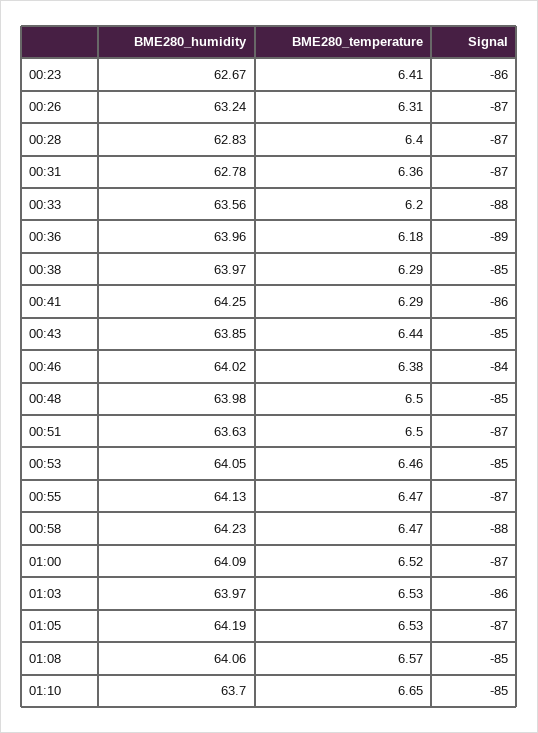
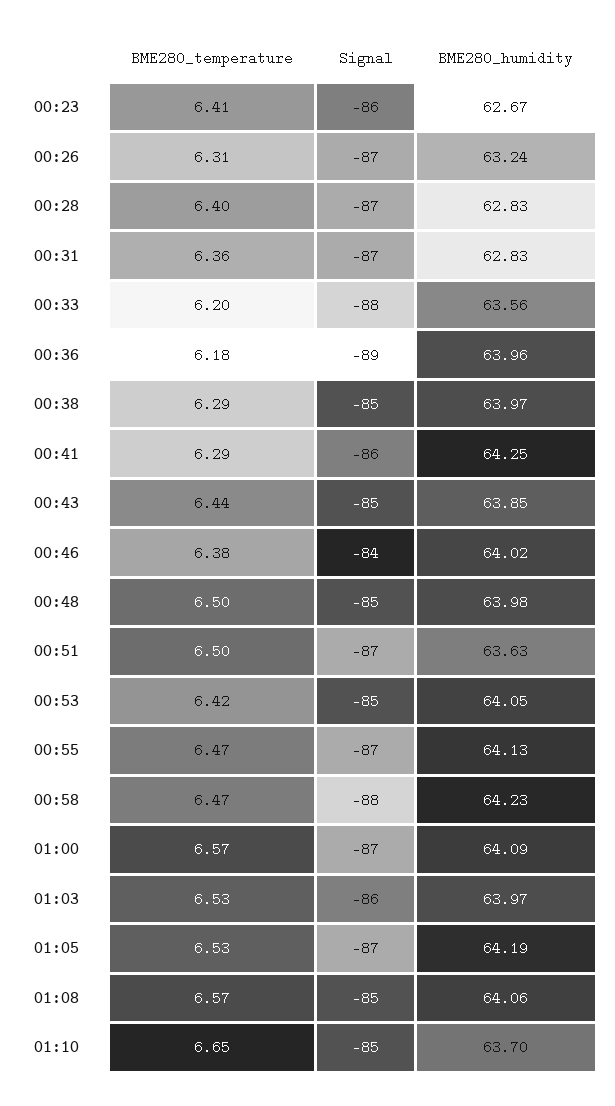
BME280_humidity, 00:31: 62.78 -> 62.83
BME280_temperature, 00:53: 6.46 -> 6.42
BME280_temperature, 01:00: 6.52 -> 6.57

